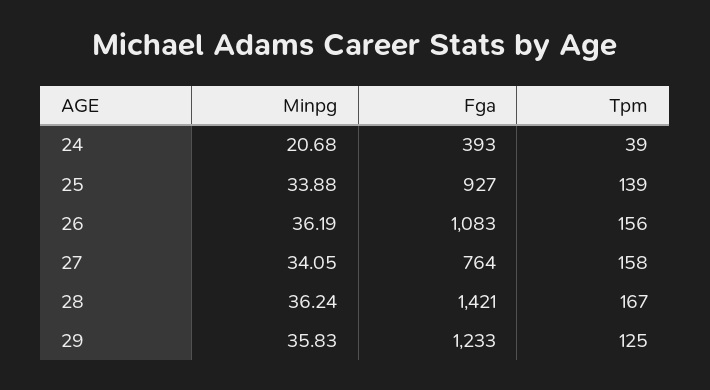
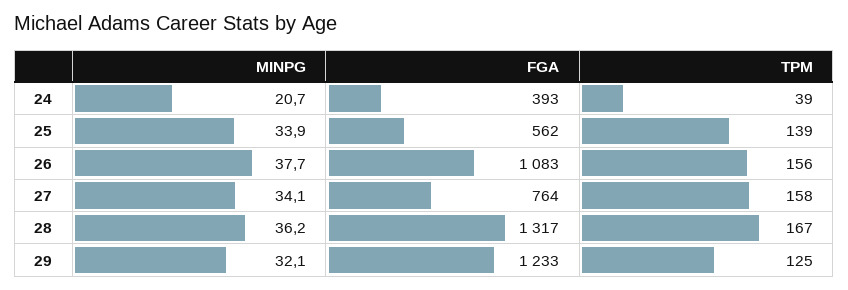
Fga, 25: 927 -> 562
Minpg, 26: 36.19 -> 37.7
Fga, 28: 1421 -> 1317
Minpg, 29: 35.83 -> 32.1

